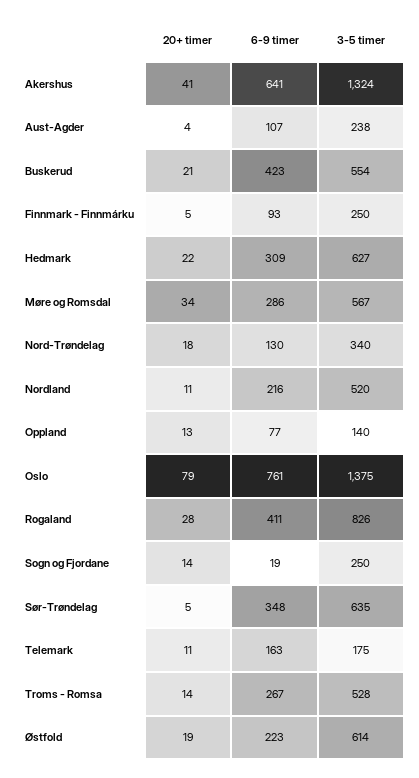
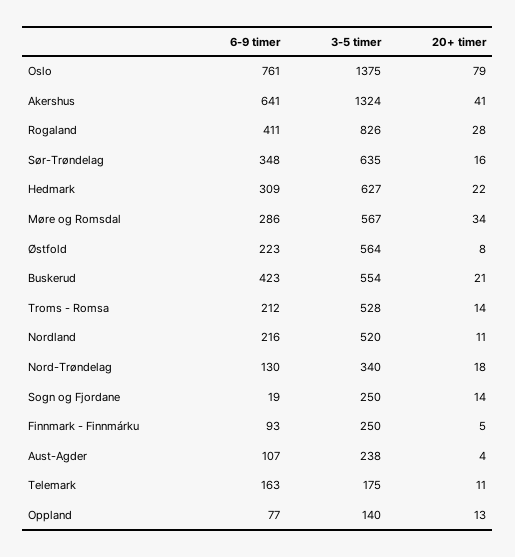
20+ timer, Sør-Trøndelag: 5 -> 16
6-9 timer, Troms - Romsa: 267 -> 212
20+ timer, Østfold: 19 -> 8
3-5 timer, Østfold: 614 -> 564

